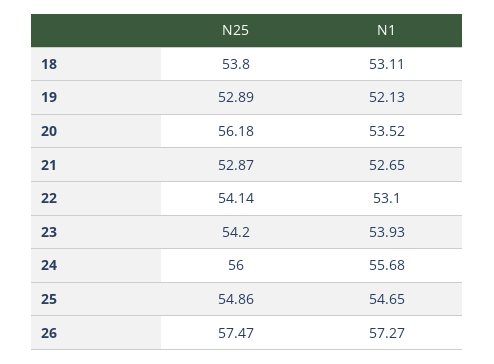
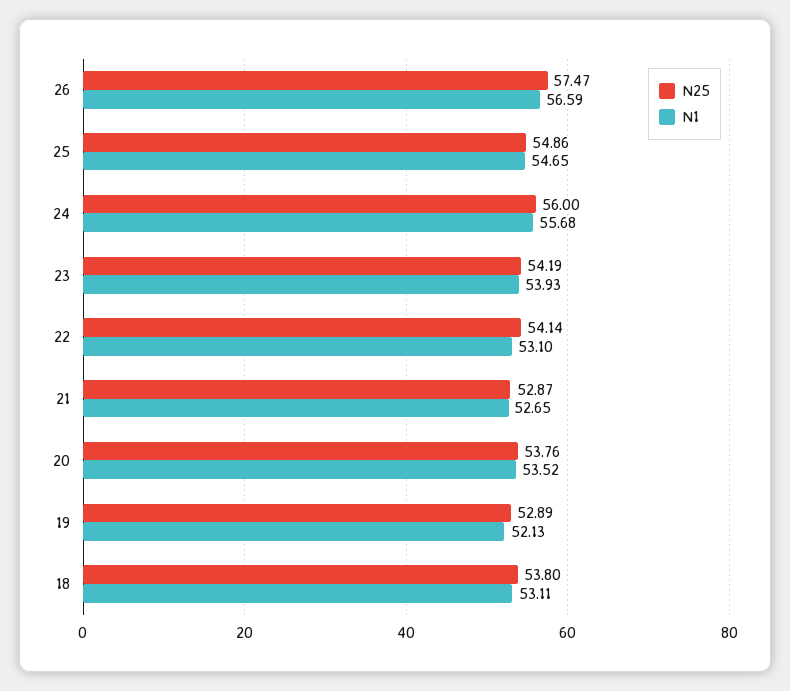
N25, 20: 56.18 -> 53.76
N25, 23: 54.2 -> 54.19
N1, 26: 57.27 -> 56.59

